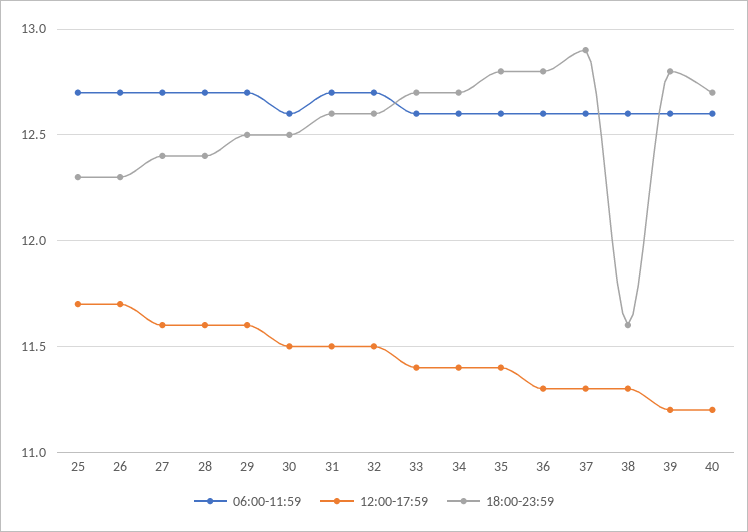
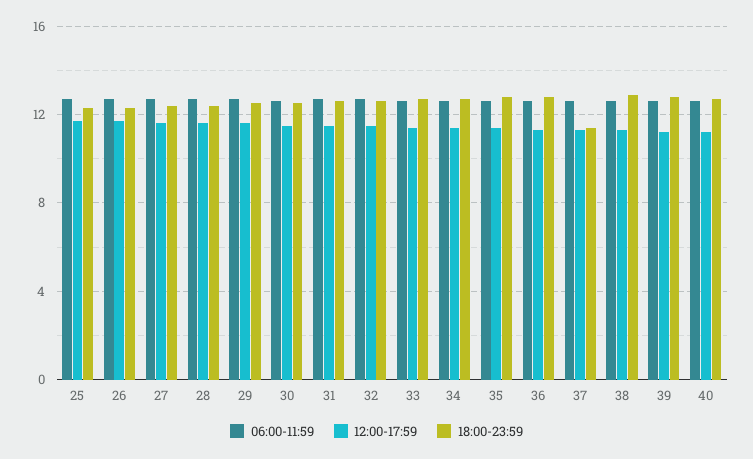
18:00-23:59, 37: 12.9 -> 11.5
18:00-23:59, 38: 11.6 -> 13

